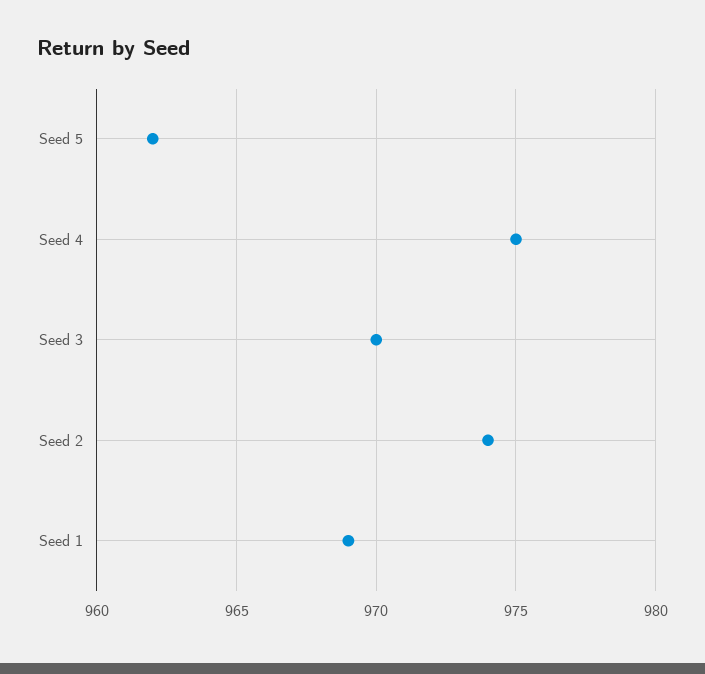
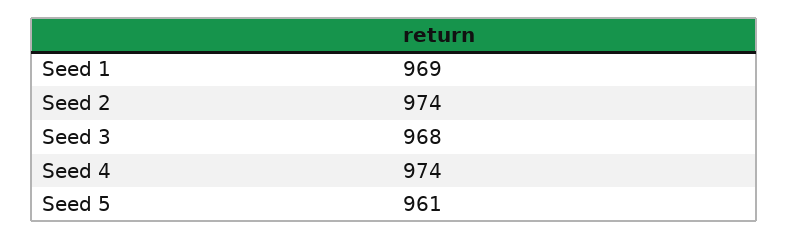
Seed 5: 962 -> 961
Seed 4: 975 -> 974
Seed 3: 970 -> 968

